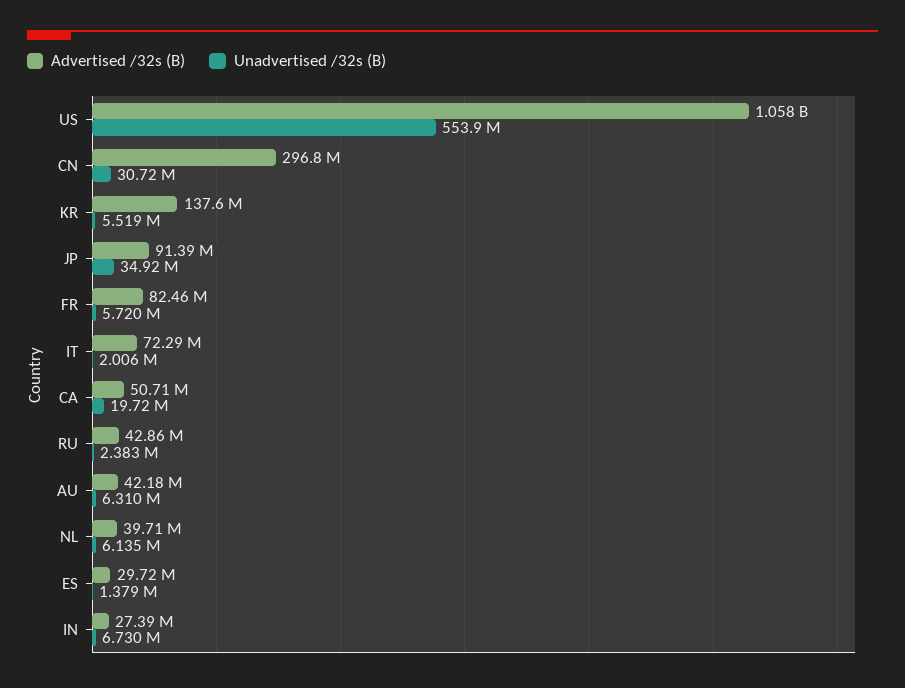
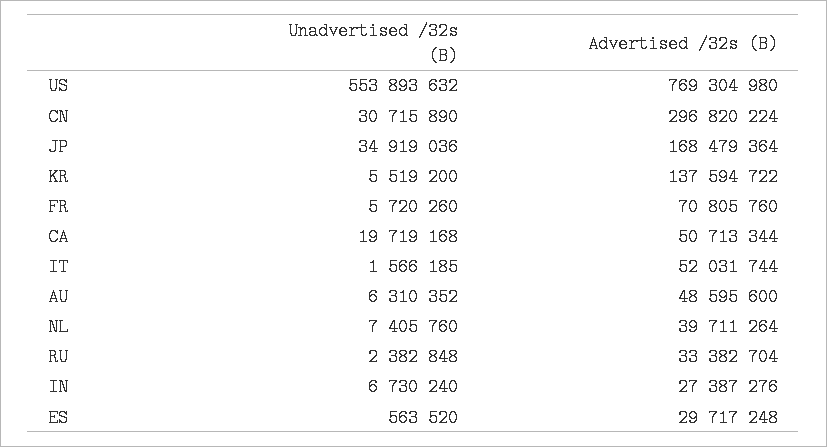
Advertised /32s (B), US: 1058000000 -> 769304980
Advertised /32s (B), JP: 91390000 -> 168479364
Advertised /32s (B), FR: 82460000 -> 70805760
Advertised /32s (B), IT: 72290000 -> 52031744
Unadvertised /32s (B), IT: 2006000 -> 1566185
Advertised /32s (B), RU: 42860000 -> 33382704
Advertised /32s (B), AU: 42180000 -> 48595600
Unadvertised /32s (B), NL: 6135000 -> 7405760
Unadvertised /32s (B), ES: 1379000 -> 563520

